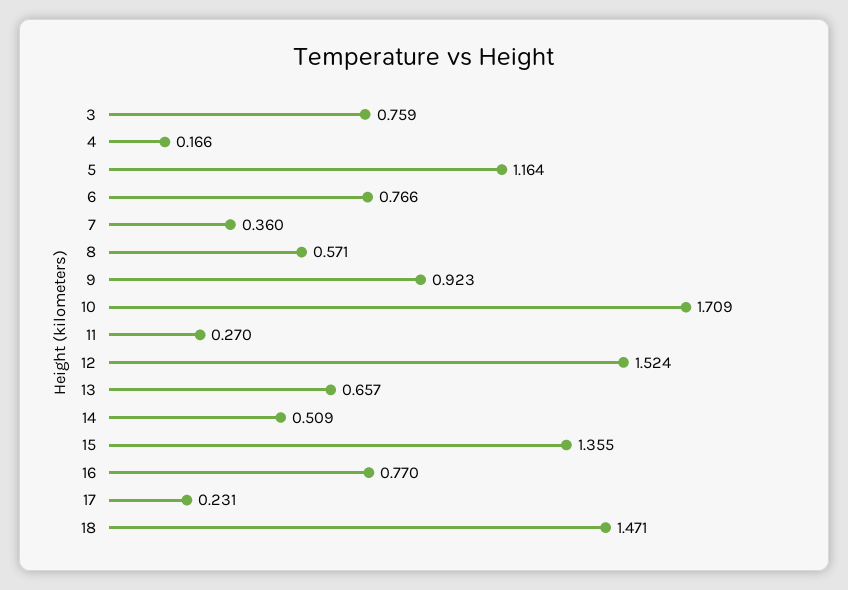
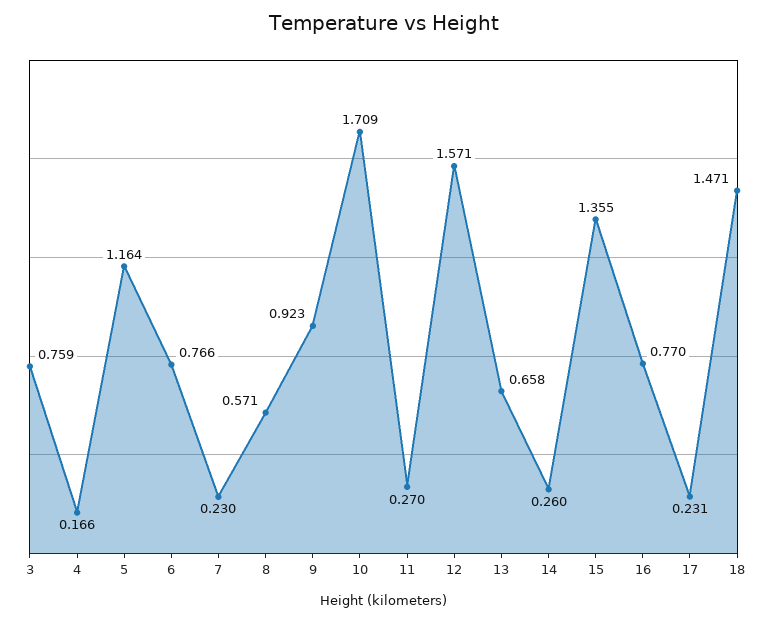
7: 0.36 -> 0.23
12: 1.524 -> 1.571
13: 0.657 -> 0.658
14: 0.509 -> 0.26

